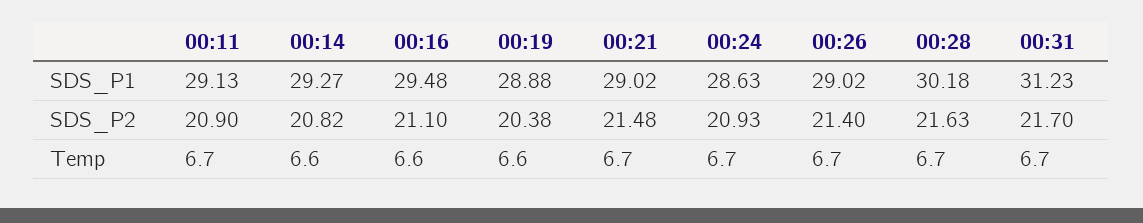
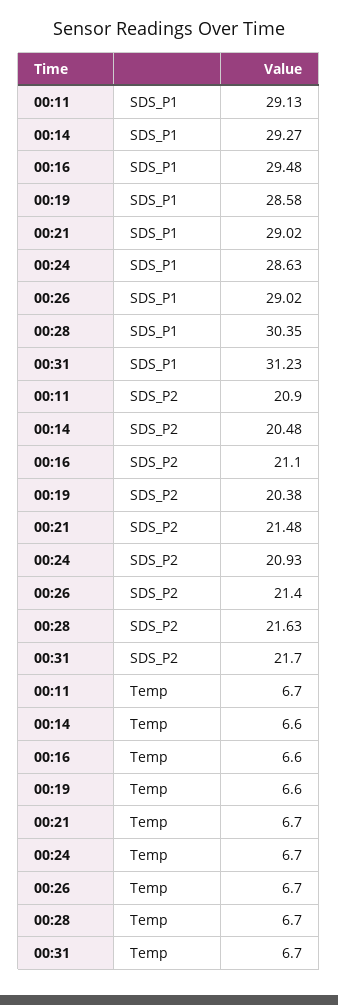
00:19, SDS_P1: 28.88 -> 28.58
00:28, SDS_P1: 30.18 -> 30.35
00:14, SDS_P2: 20.82 -> 20.48

